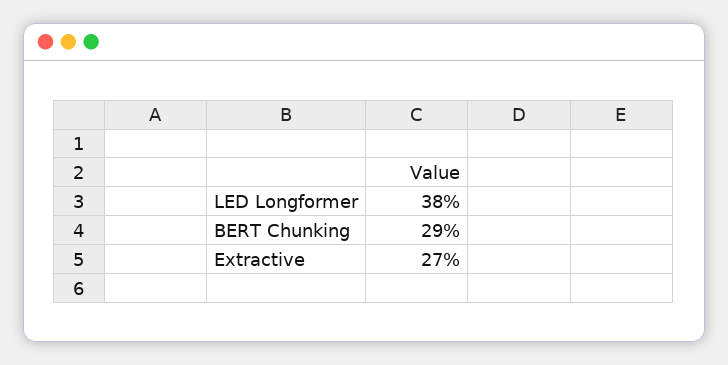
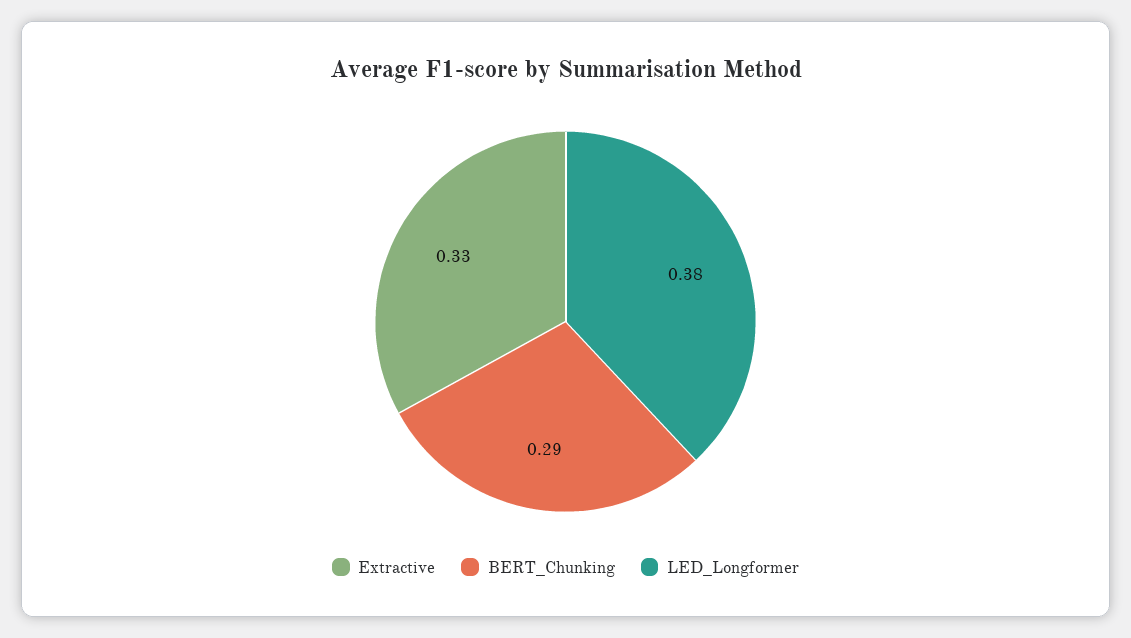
Extractive: 0.27 -> 0.33

